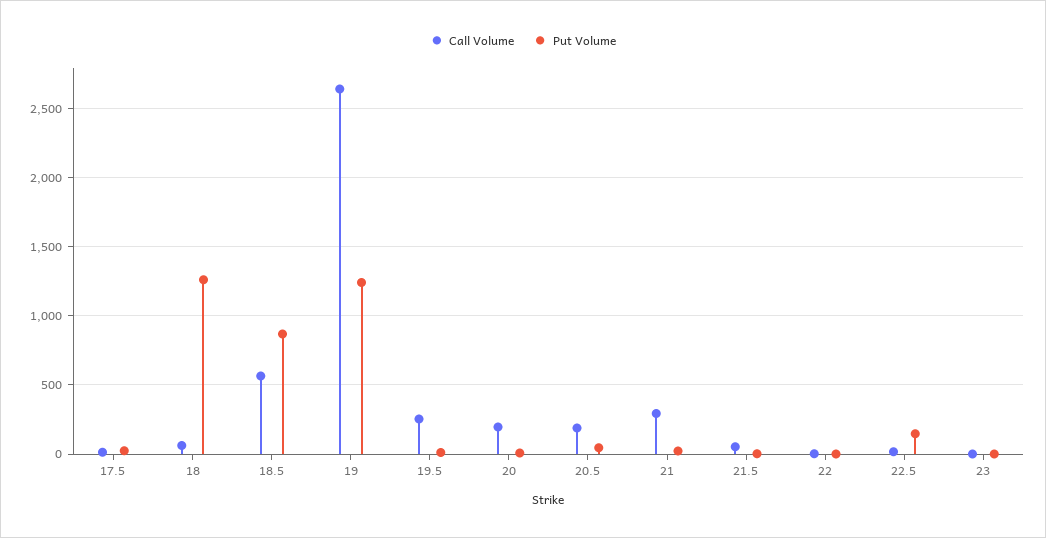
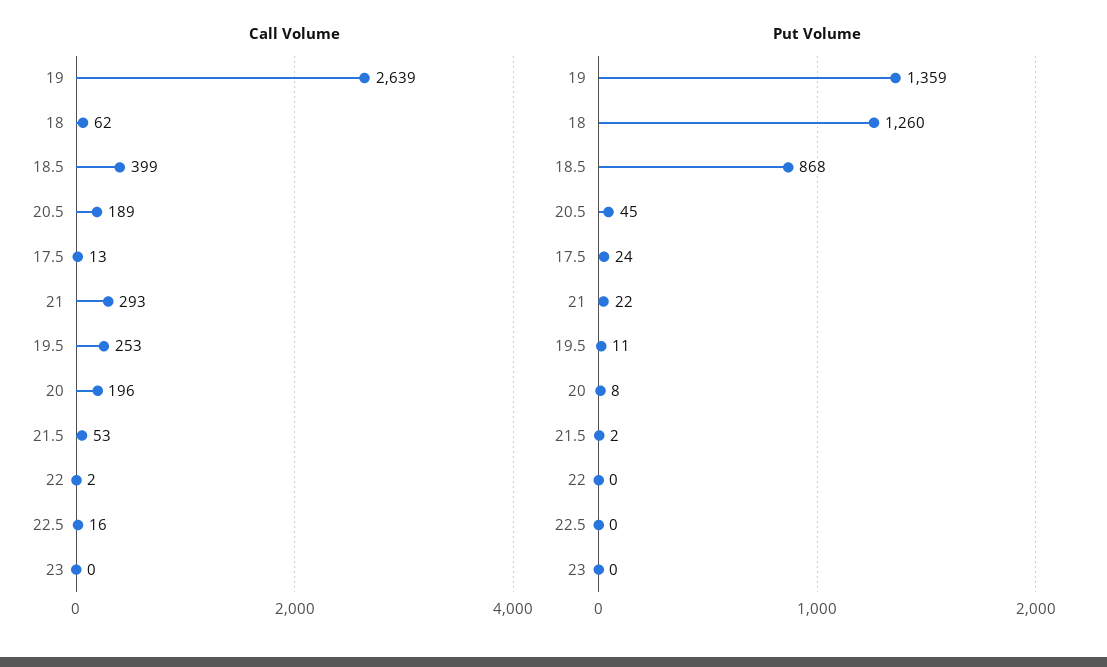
Call Volume, 18.5: 550 -> 399
Put Volume, 19: 1250 -> 1359
Put Volume, 22.5: 150 -> 0

